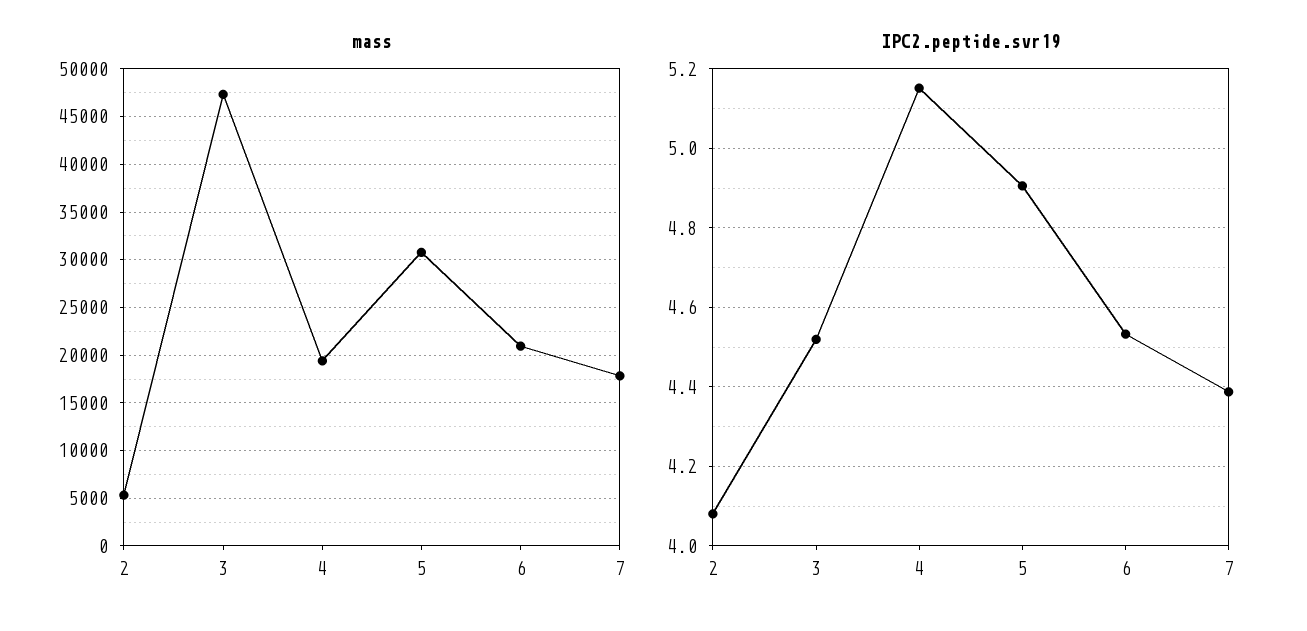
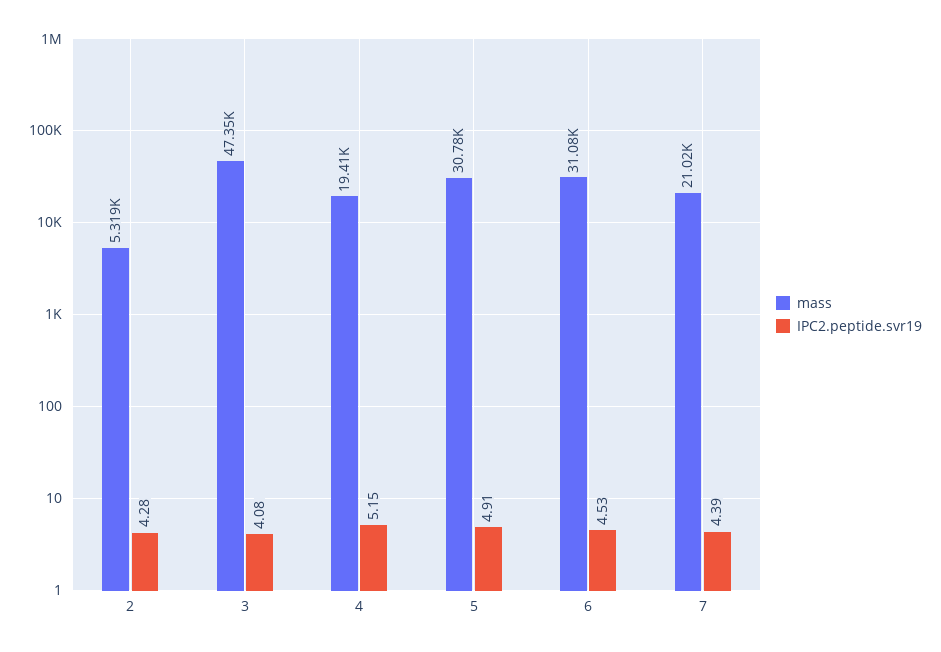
mass, 6: 21000 -> 31080
mass, 7: 18000 -> 21020
IPC2.peptide.svr19, 2: 4.08 -> 4.28
IPC2.peptide.svr19, 3: 4.52 -> 4.08

